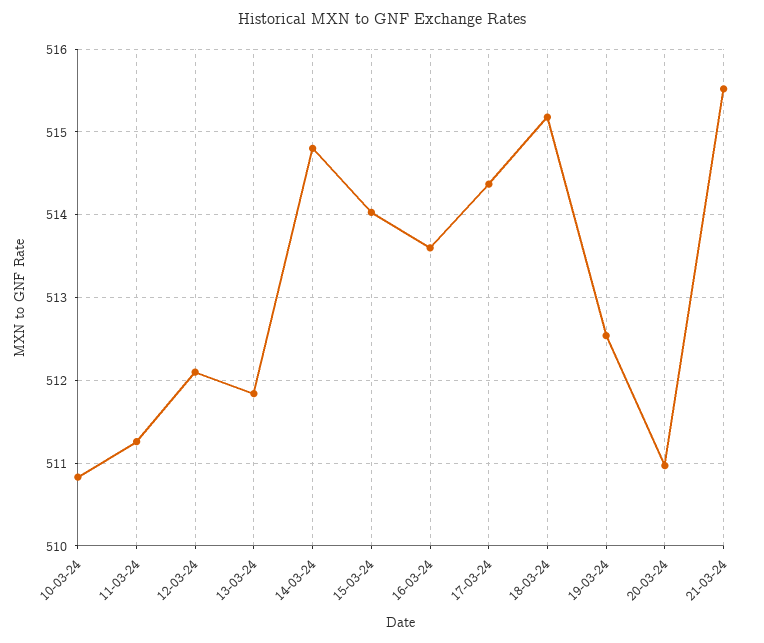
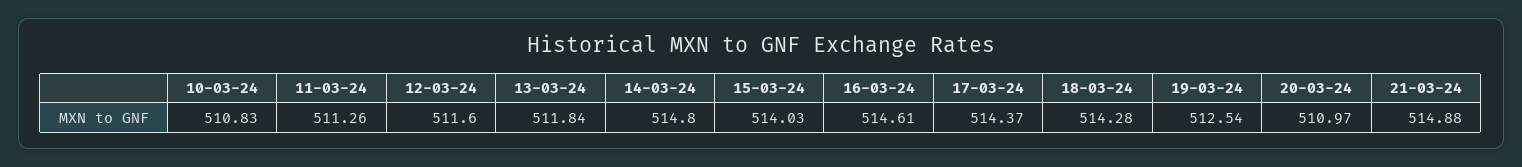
12-03-24: 512.1 -> 511.6
16-03-24: 513.6 -> 514.61
18-03-24: 515.2 -> 514.28
21-03-24: 515.5 -> 514.88

